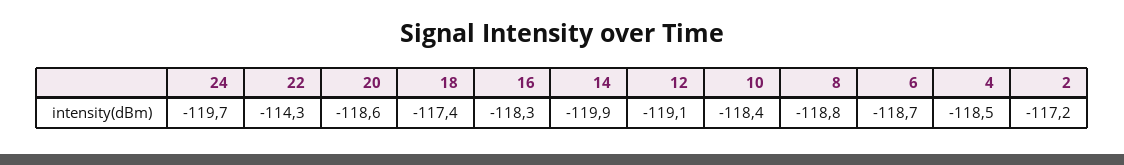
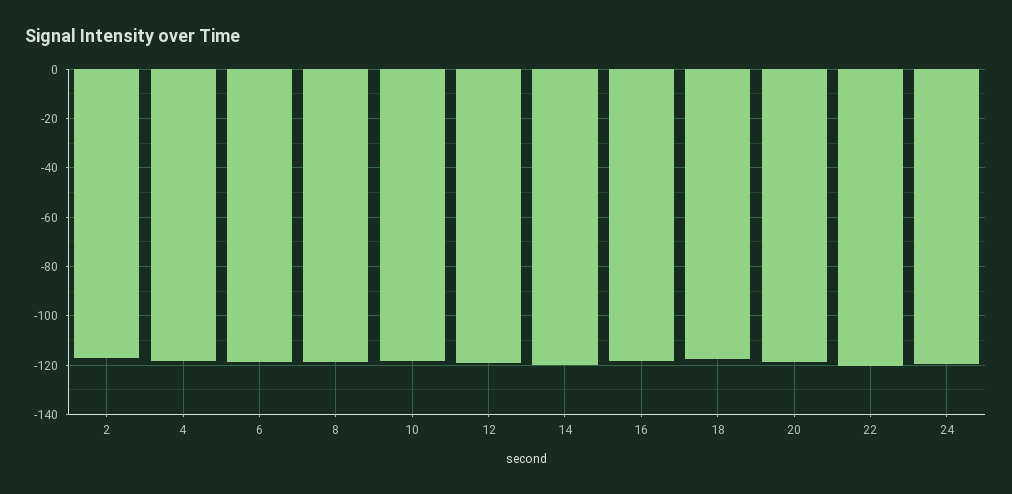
22: -114.3 -> -120

